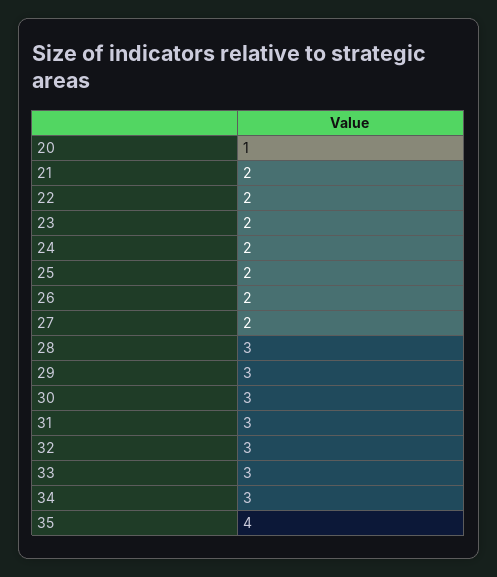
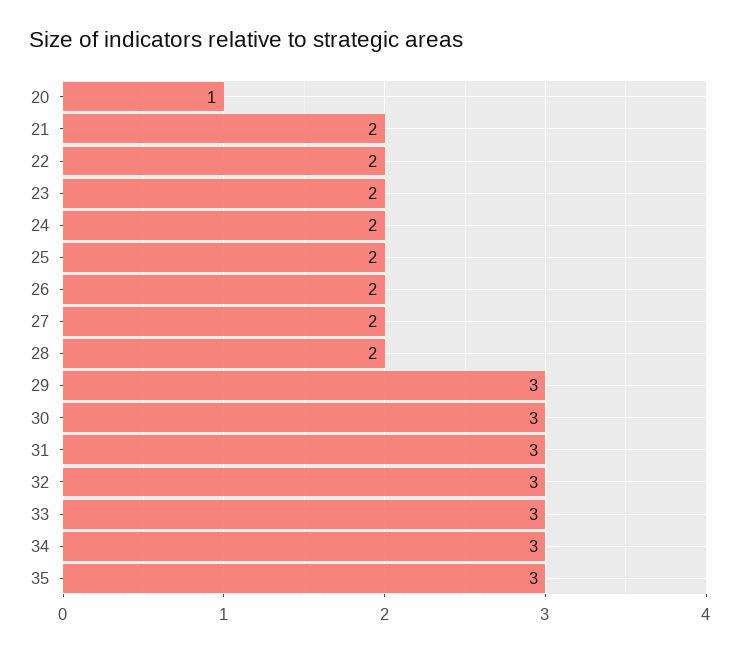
28: 3 -> 2
35: 4 -> 3

